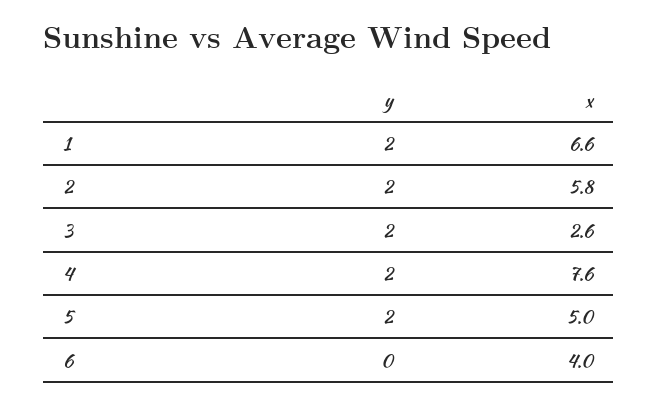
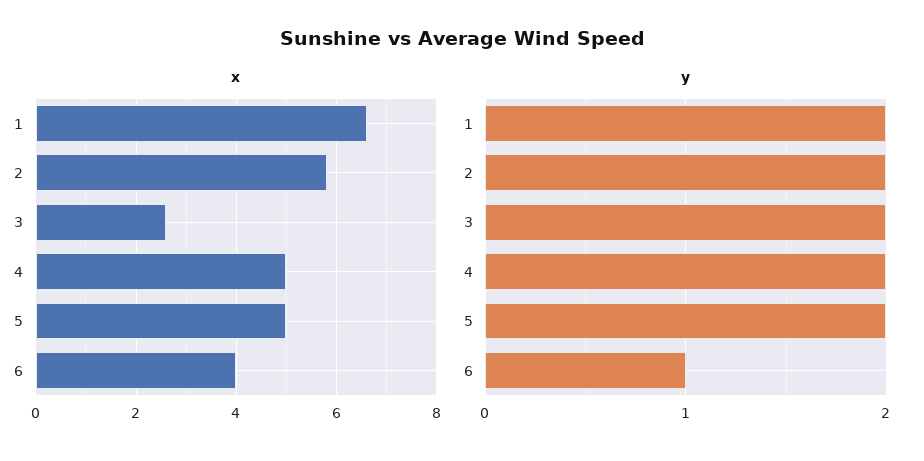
x, 4: 7.6 -> 5
y, 6: 0 -> 1

